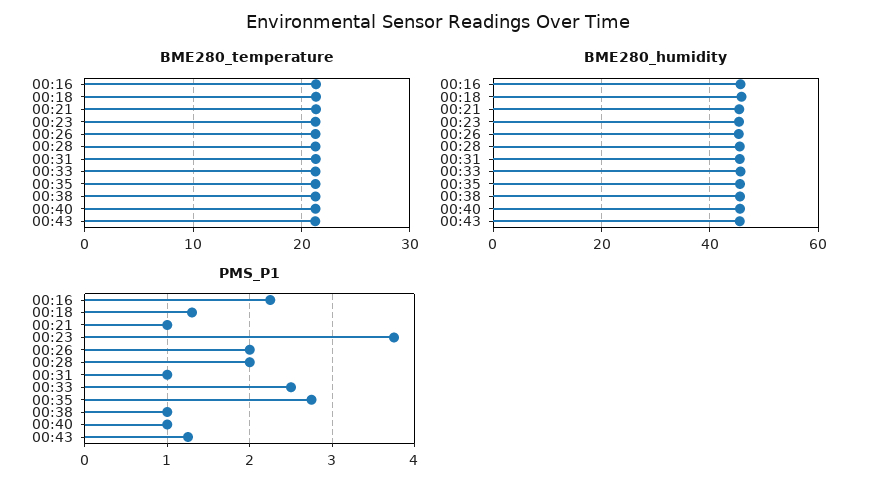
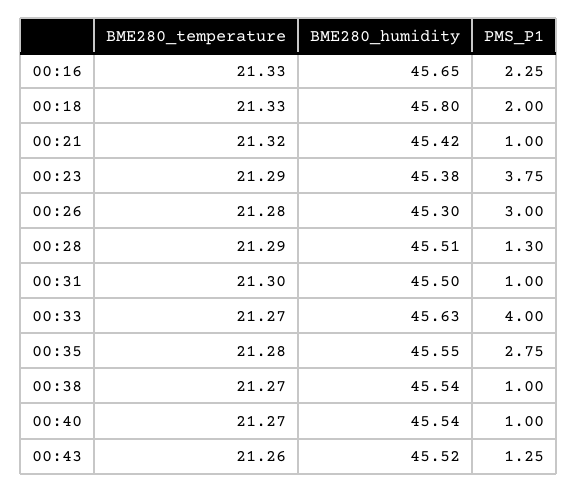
PMS_P1, 00:18: 1.3 -> 2
PMS_P1, 00:26: 2 -> 3
PMS_P1, 00:28: 2 -> 1.3
PMS_P1, 00:33: 2.5 -> 4

